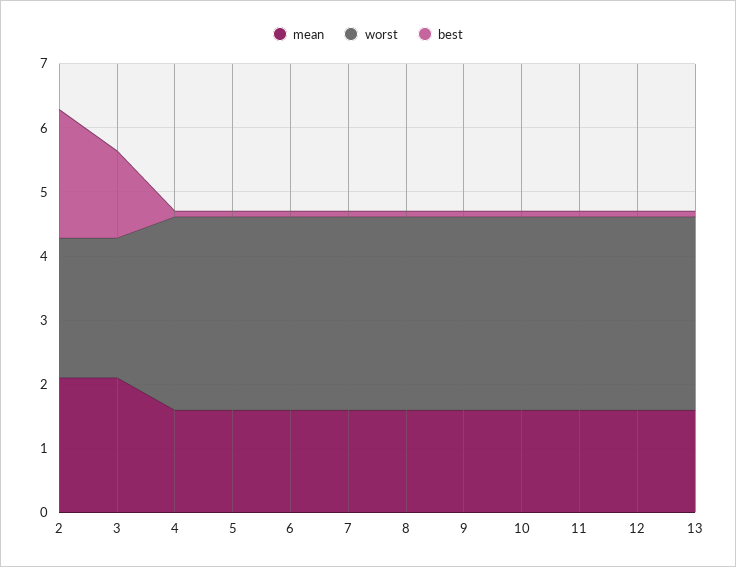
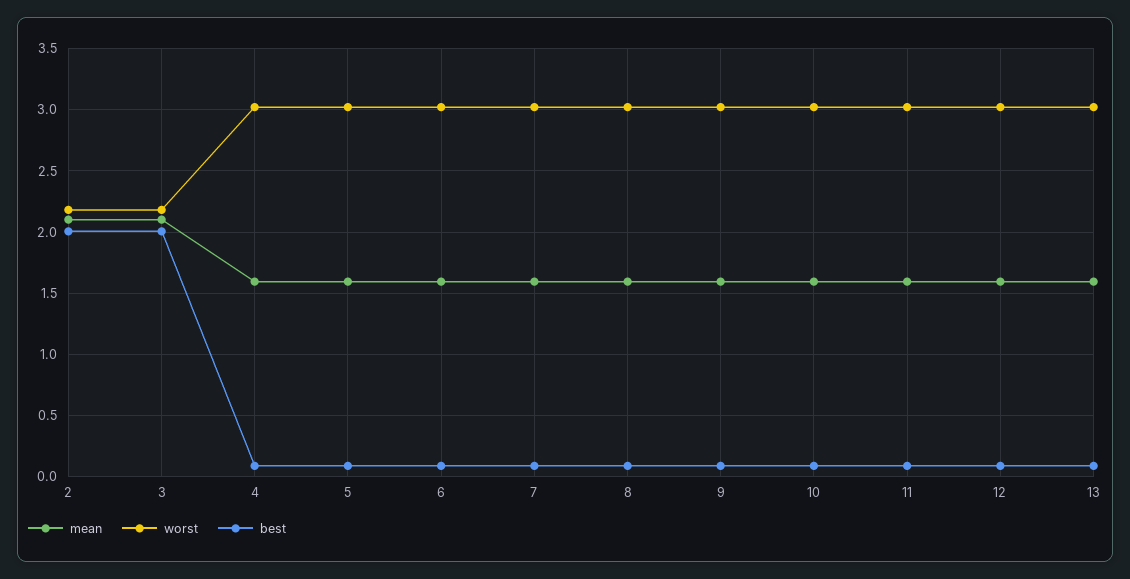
best, 3: 1.4 -> 2

